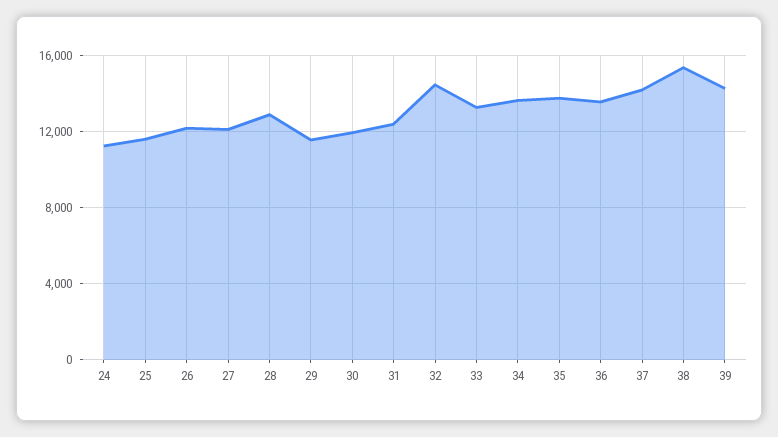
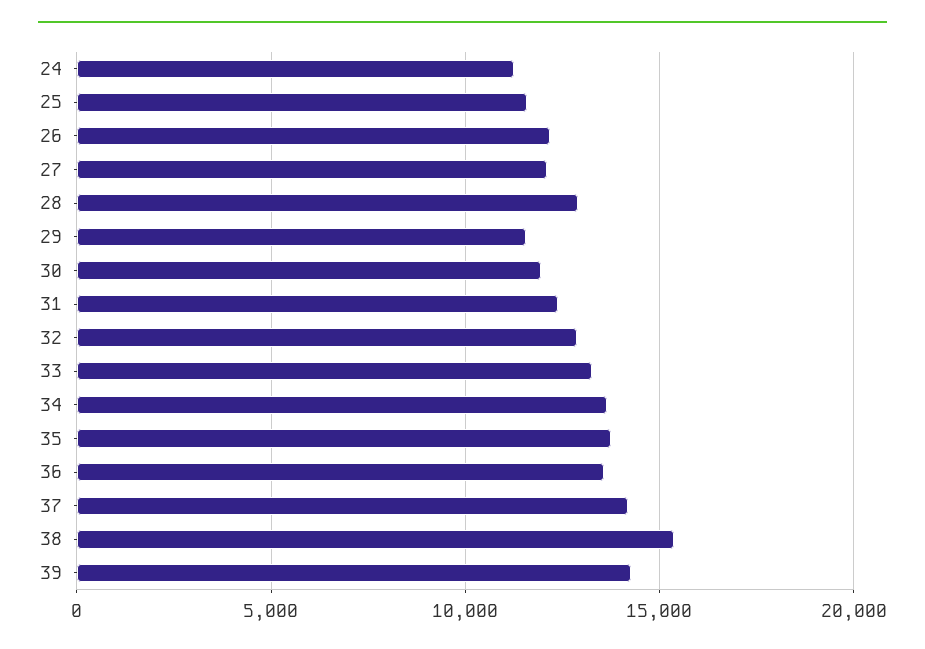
32: 14500 -> 13000

